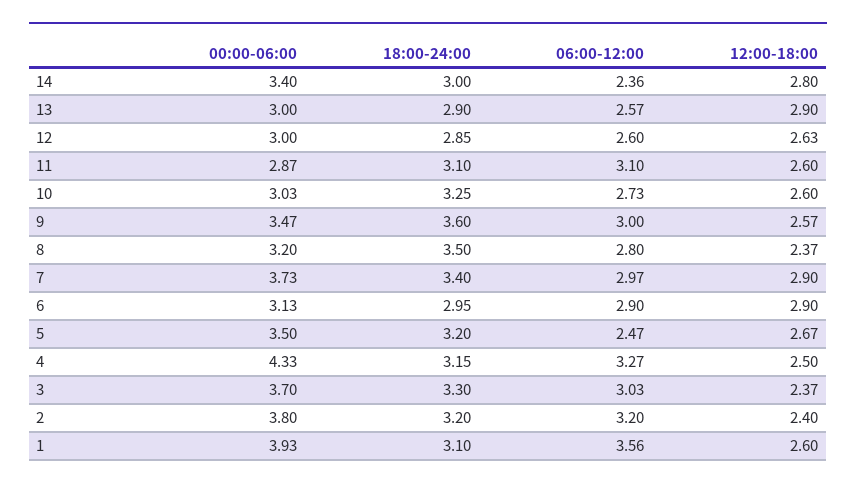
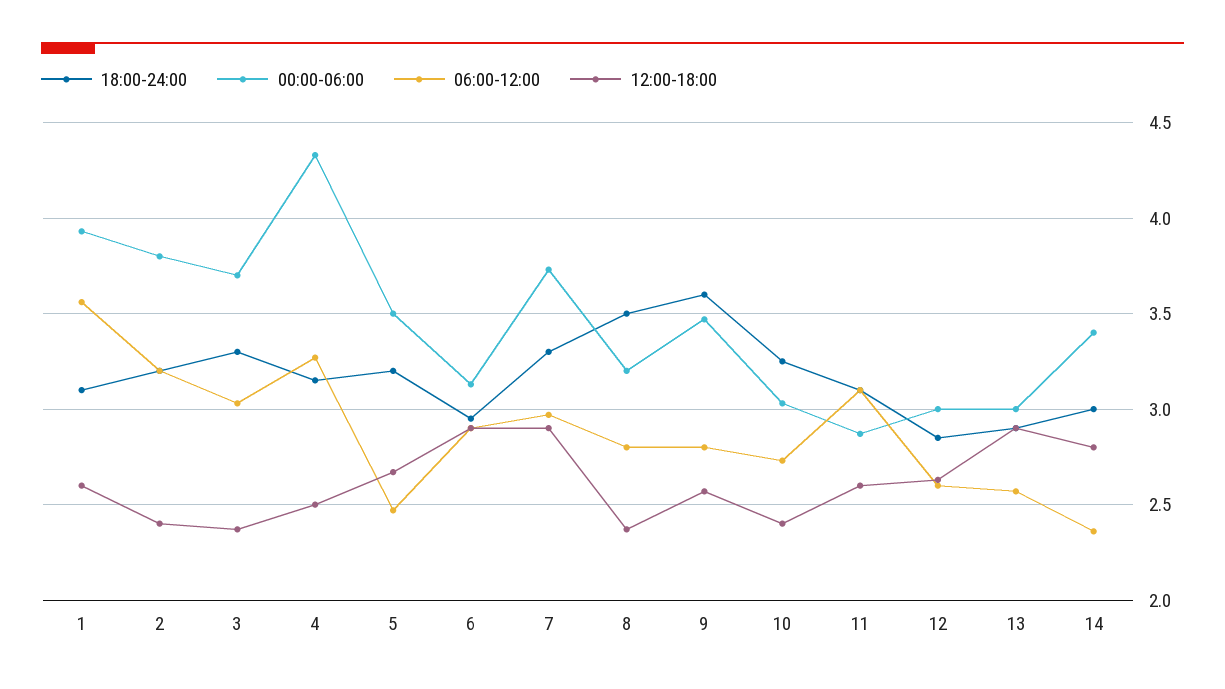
12:00-18:00, 10: 2.6 -> 2.4
06:00-12:00, 9: 3 -> 2.8
18:00-24:00, 7: 3.4 -> 3.3

